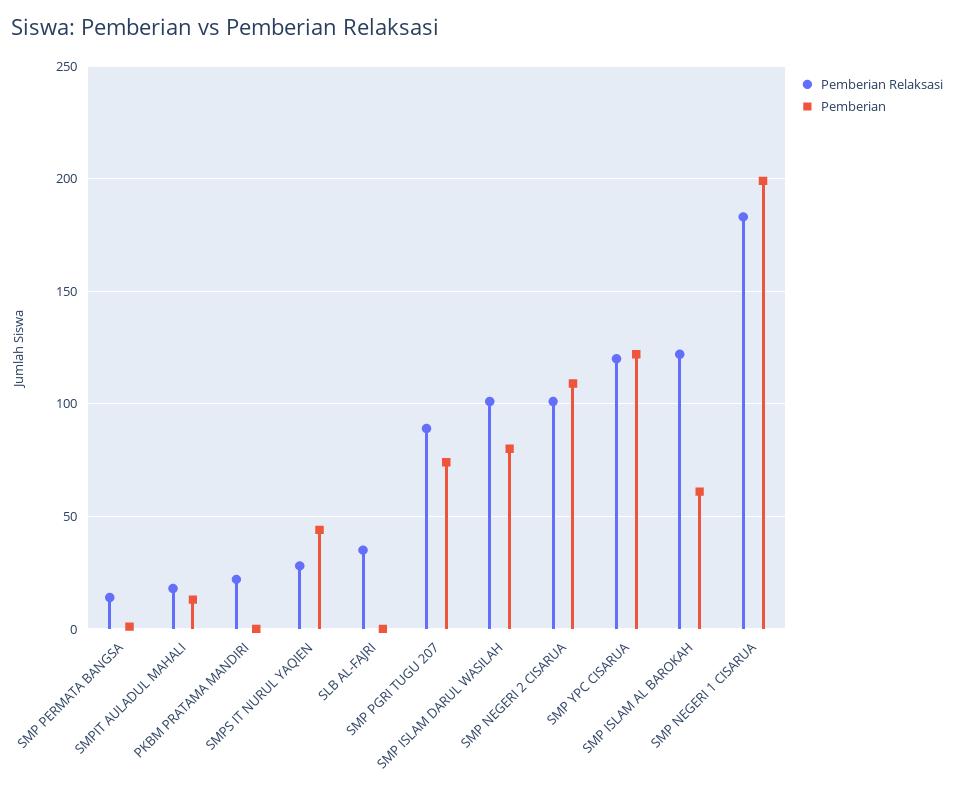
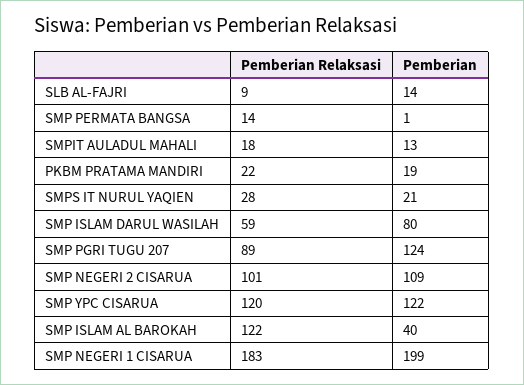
Pemberian, PKBM PRATAMA MANDIRI: 0 -> 19
Pemberian, SMPS IT NURUL YAQIEN: 45 -> 21
Pemberian Relaksasi, SLB AL-FAJRI: 35 -> 9
Pemberian, SLB AL-FAJRI: 0 -> 14
Pemberian, SMP PGRI TUGU 207: 75 -> 124
Pemberian Relaksasi, SMP ISLAM DARUL WASILAH: 100 -> 59
Pemberian, SMP ISLAM AL BAROKAH: 60 -> 40

